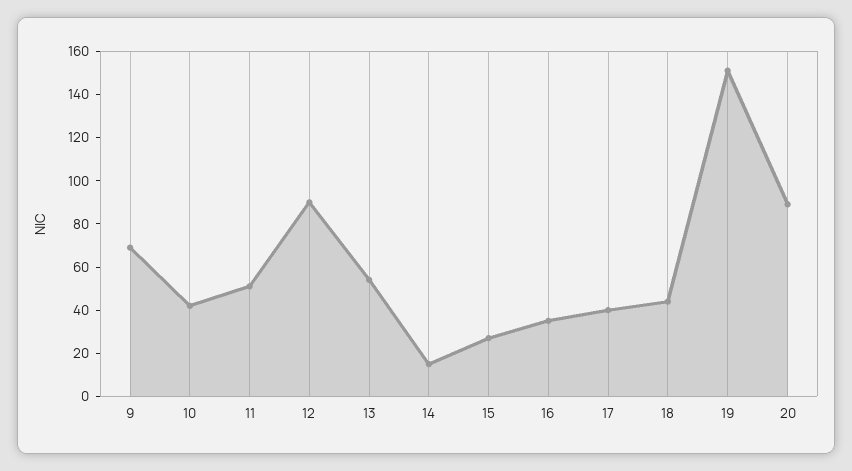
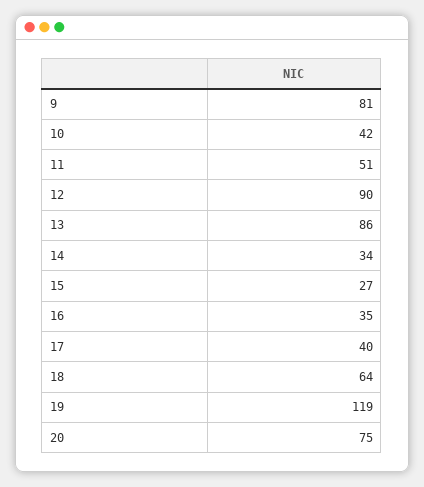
9: 70 -> 81
13: 55 -> 86
14: 15 -> 34
18: 45 -> 64
19: 150 -> 119
20: 90 -> 75

